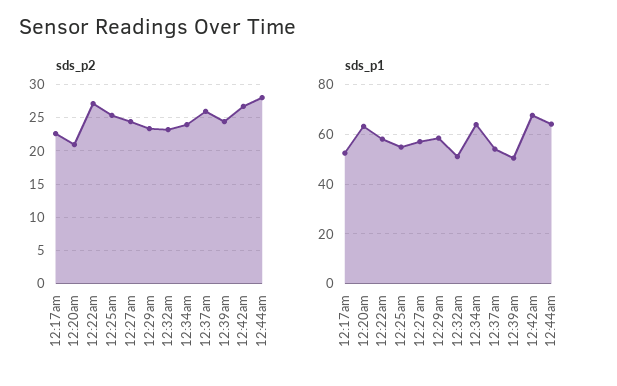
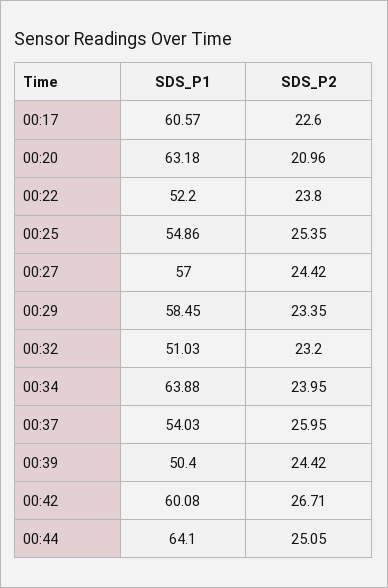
sds_p2, 12:22am: 27 -> 23.8
sds_p2, 12:44am: 28 -> 25.05
sds_p1, 12:17am: 52.5 -> 60.57
sds_p1, 12:22am: 57.5 -> 52.2
sds_p1, 12:42am: 67.5 -> 60.08

